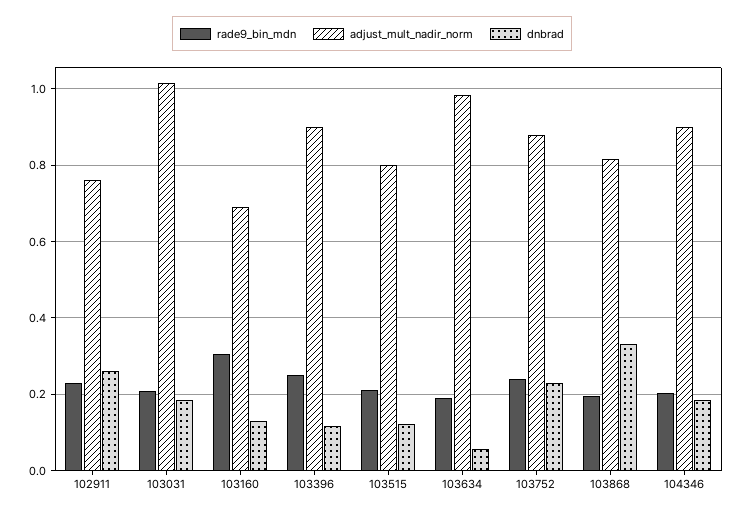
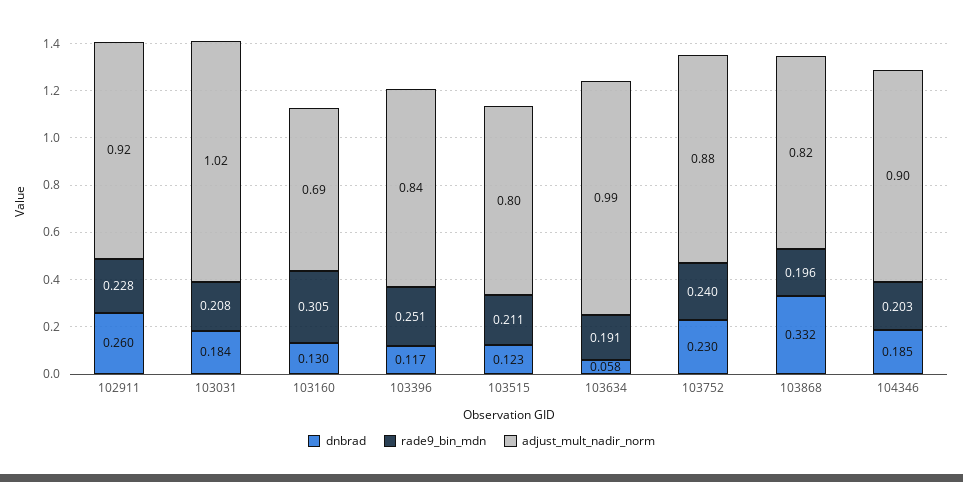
adjust_mult_nadir_norm, 102911: 0.76 -> 0.92
adjust_mult_nadir_norm, 103396: 0.9 -> 0.84

